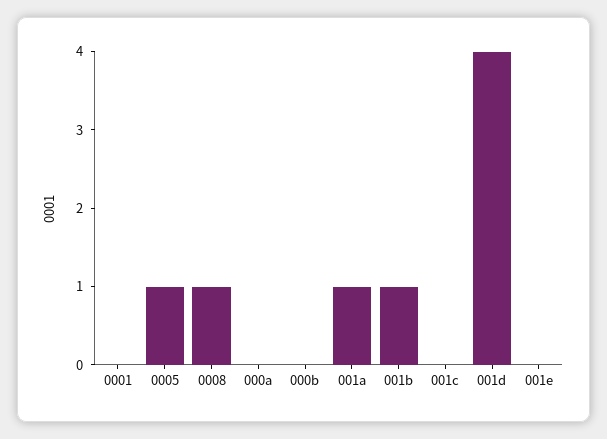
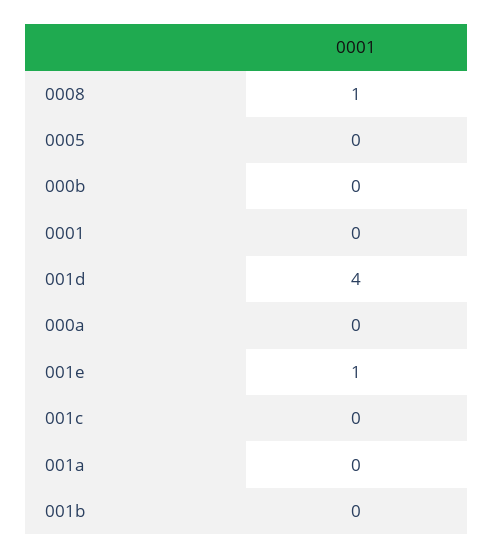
0005: 1 -> 0
001a: 1 -> 0
001b: 1 -> 0
001e: 0 -> 1

